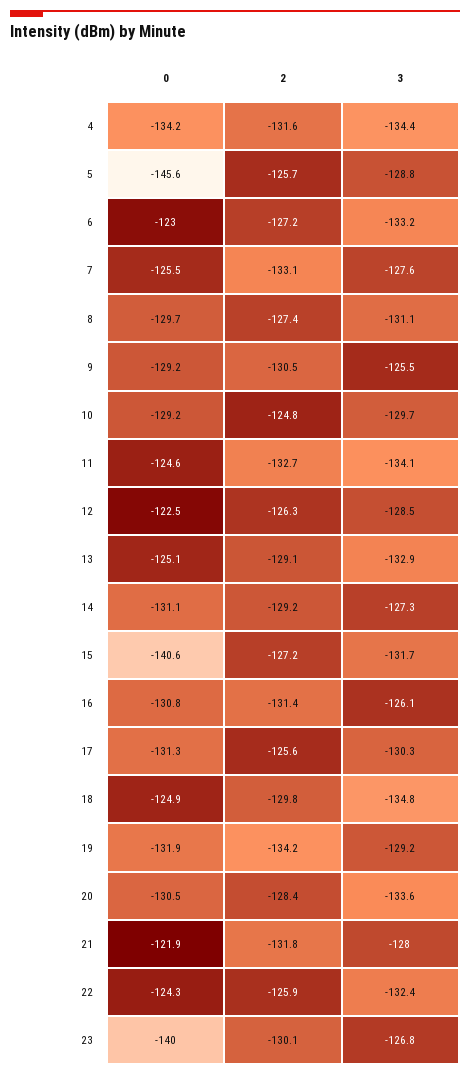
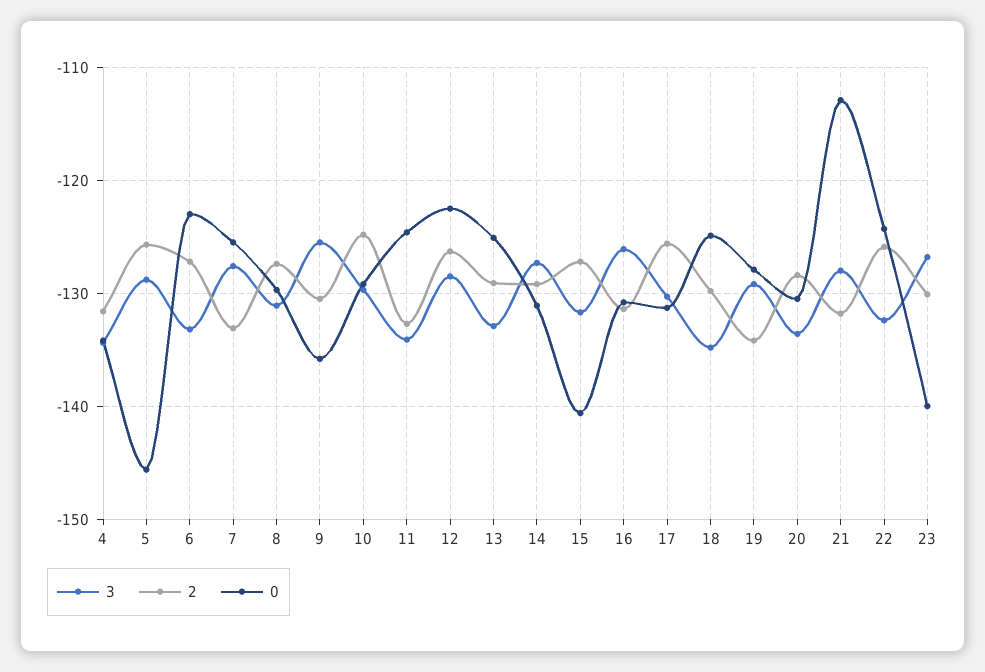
0, 9: -129.2 -> -136
0, 19: -131.9 -> -128
0, 21: -121.9 -> -113

